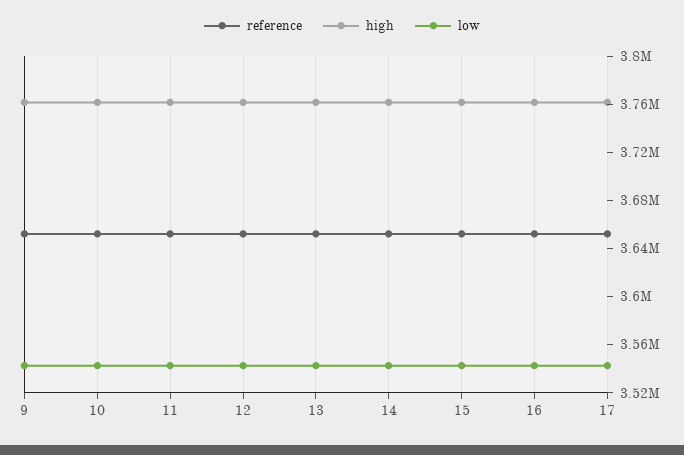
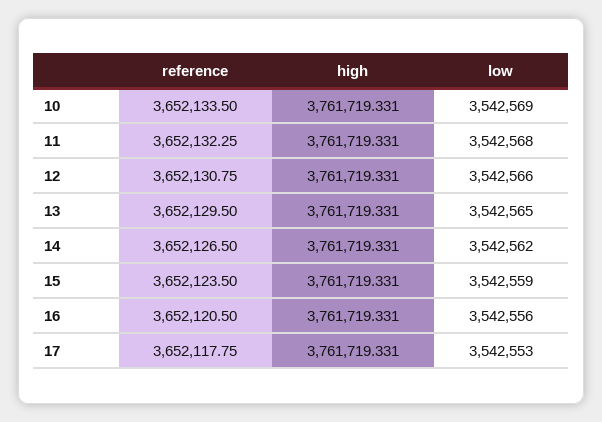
reference, 9: 3650000 -> none
high, 9: 3760000 -> none
low, 9: 3540000 -> none

